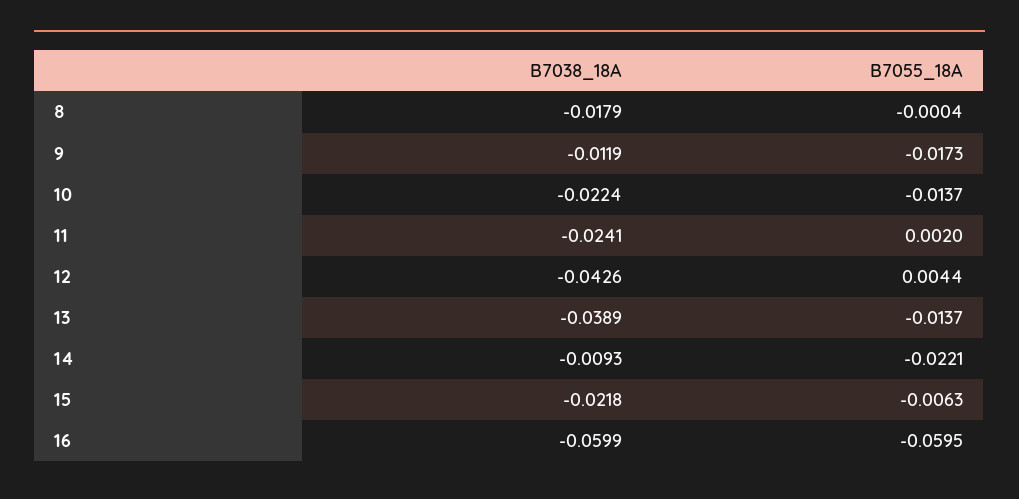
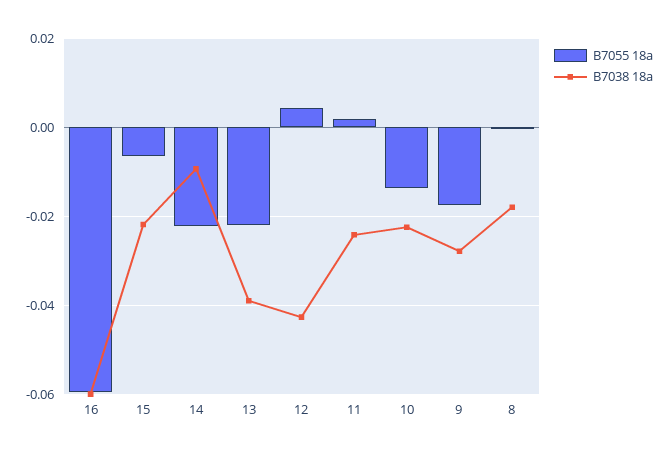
B7038_18A, 9: -0.0119 -> -0.028
B7055_18A, 13: -0.0137 -> -0.022

